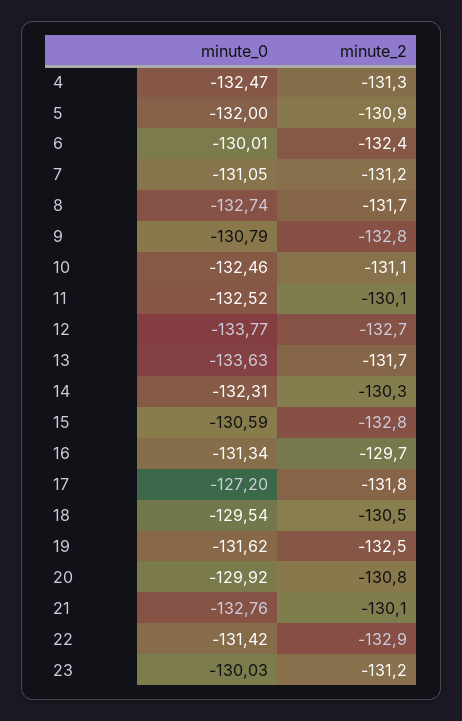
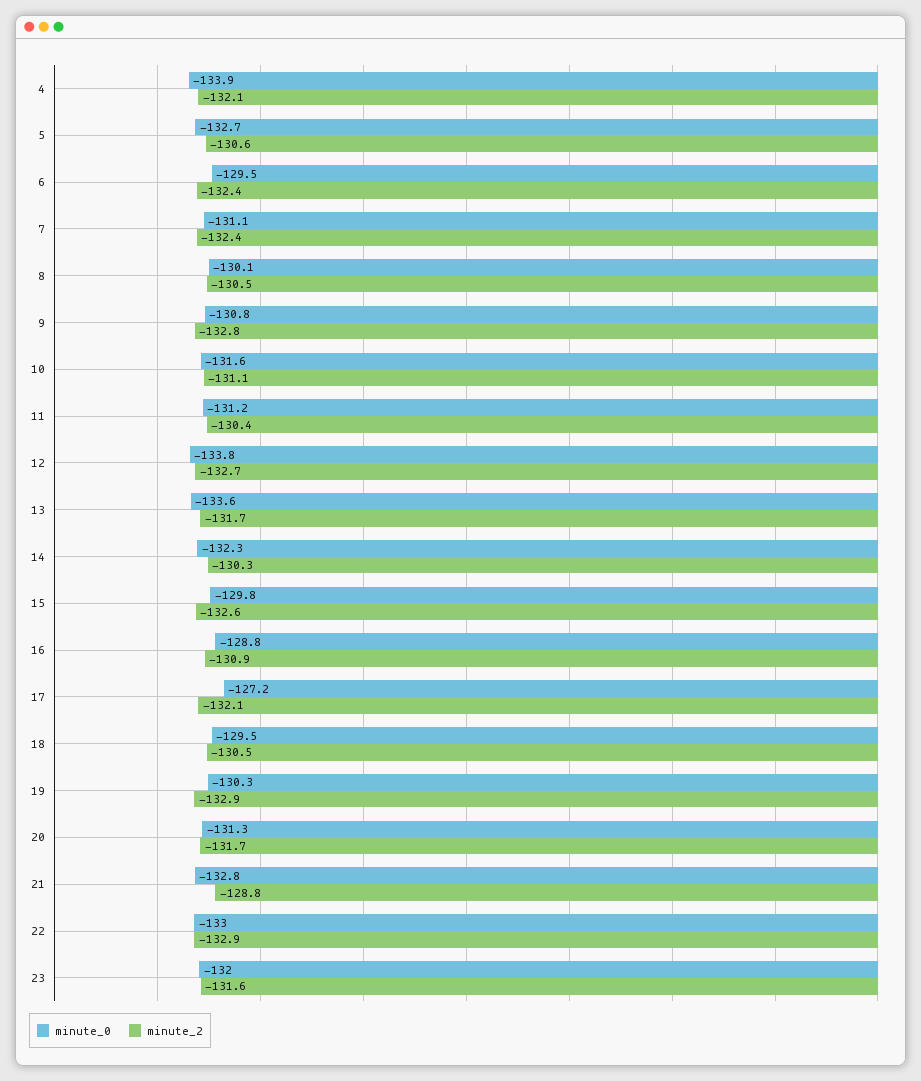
minute_0, 4: -132.47 -> -133.9
minute_2, 4: -131.3 -> -132.1
minute_0, 5: -132 -> -132.7
minute_2, 5: -130.9 -> -130.6
minute_0, 6: -130.01 -> -129.5
minute_2, 7: -131.2 -> -132.4
minute_0, 8: -132.74 -> -130.1
minute_2, 8: -131.7 -> -130.5
minute_0, 10: -132.46 -> -131.6
minute_0, 11: -132.52 -> -131.2
minute_2, 11: -130.1 -> -130.4
minute_0, 15: -130.59 -> -129.8
minute_2, 15: -132.8 -> -132.6
minute_0, 16: -131.34 -> -128.8
minute_2, 16: -129.7 -> -130.9
minute_2, 17: -131.8 -> -132.1
minute_0, 19: -131.62 -> -130.3
minute_2, 19: -132.5 -> -132.9
minute_0, 20: -129.92 -> -131.3
minute_2, 20: -130.8 -> -131.7
minute_2, 21: -130.1 -> -128.8
minute_0, 22: -131.42 -> -133
minute_0, 23: -130.03 -> -132
minute_2, 23: -131.2 -> -131.6

